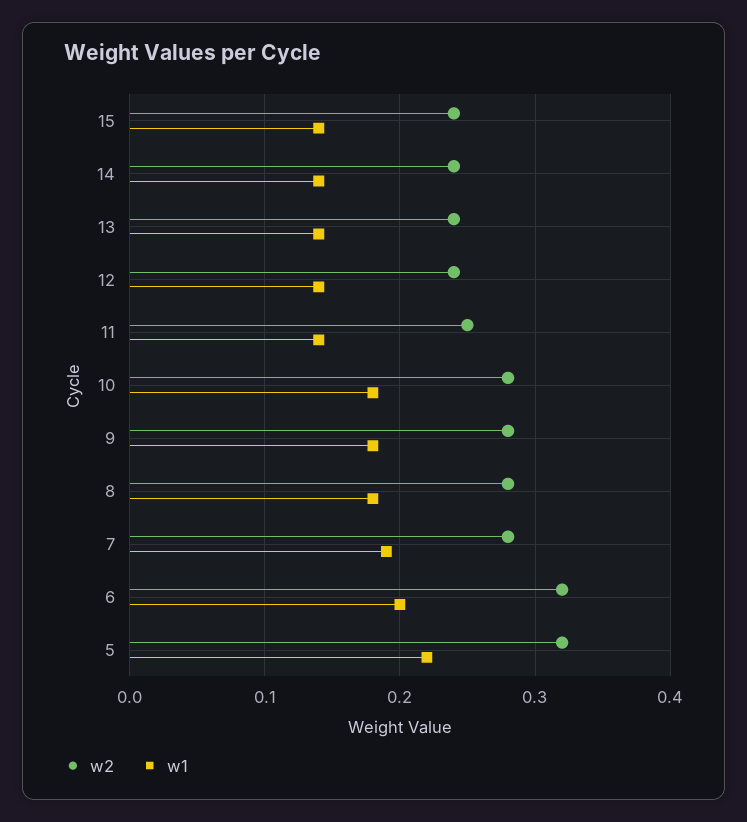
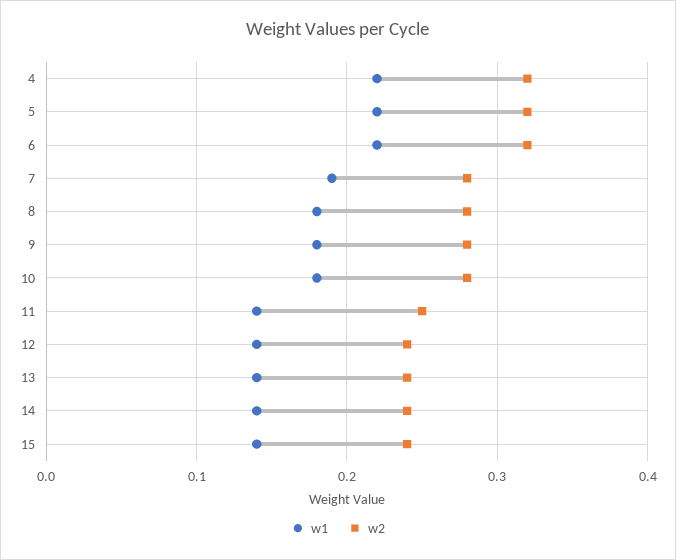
w1, 6: 0.2 -> 0.22
w1, 4: none -> 0.22
w2, 4: none -> 0.32

